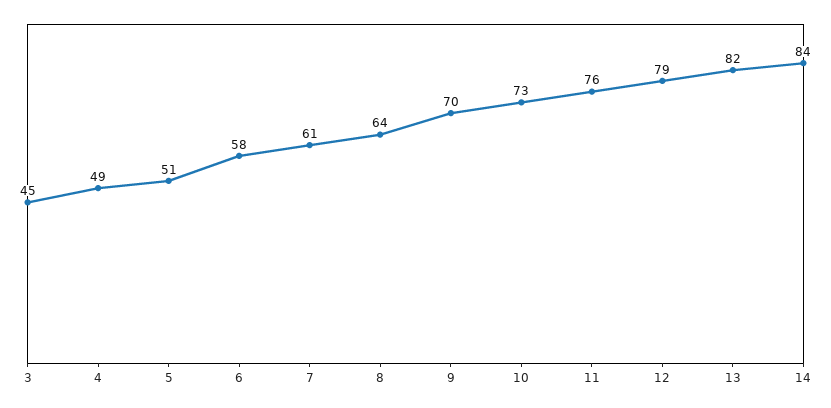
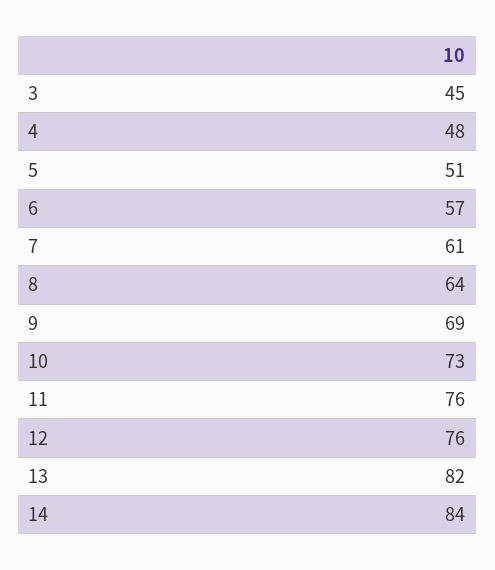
4: 49 -> 48
6: 58 -> 57
9: 70 -> 69
12: 79 -> 76

